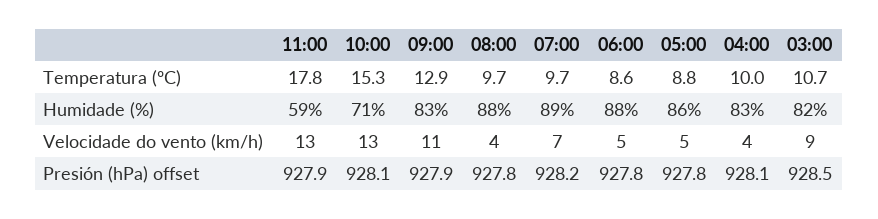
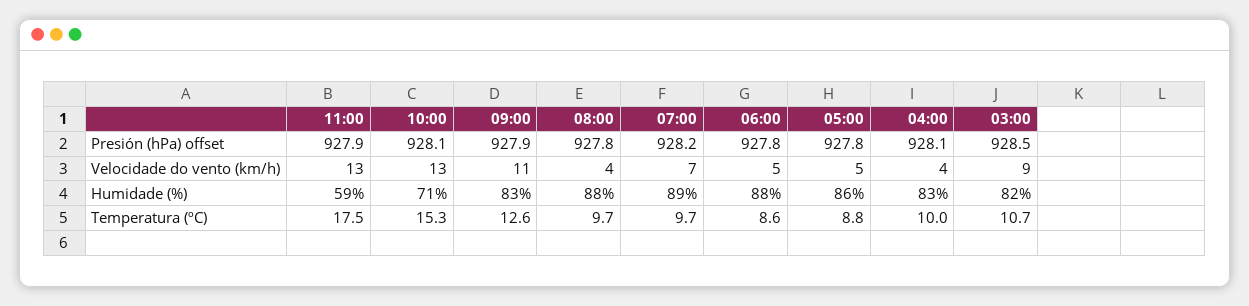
11:00, Temperatura (ºC): 17.8 -> 17.5
09:00, Temperatura (ºC): 12.9 -> 12.6

